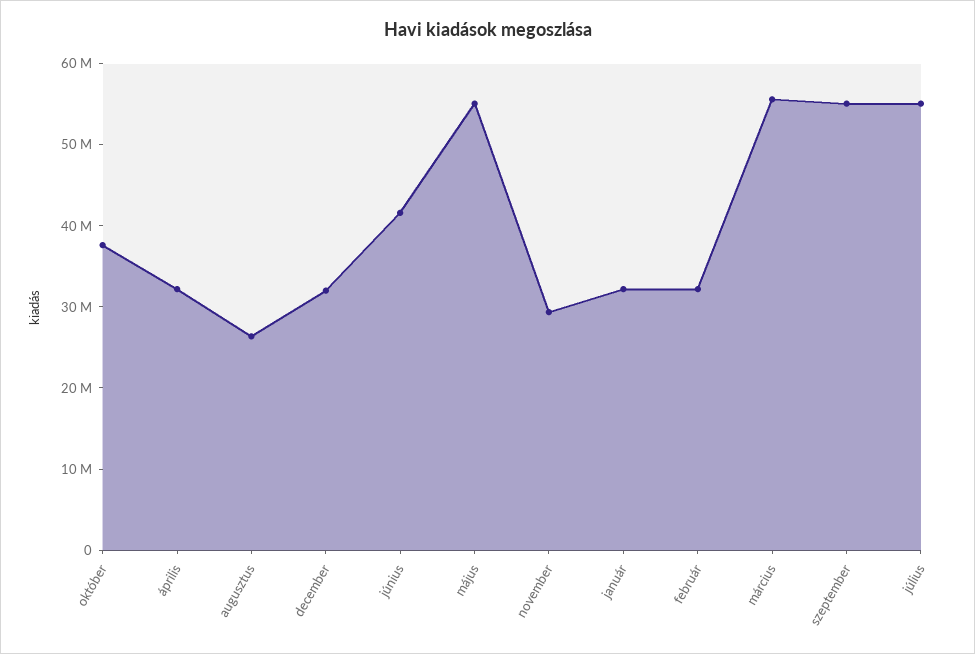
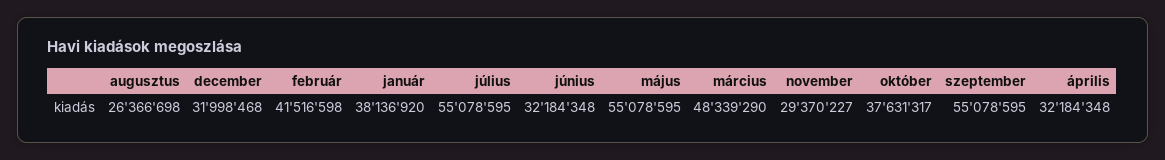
június: 42000000 -> 32184348
január: 32000000 -> 38136920
február: 32000000 -> 41516598
március: 56000000 -> 48339290

